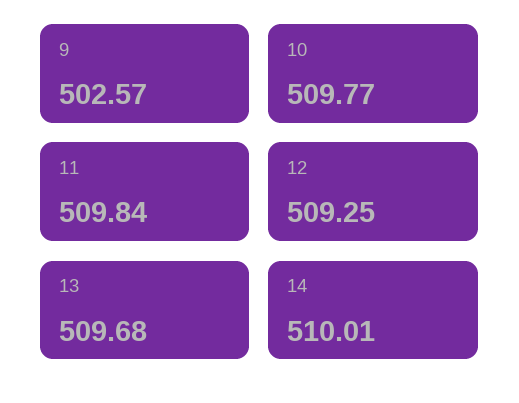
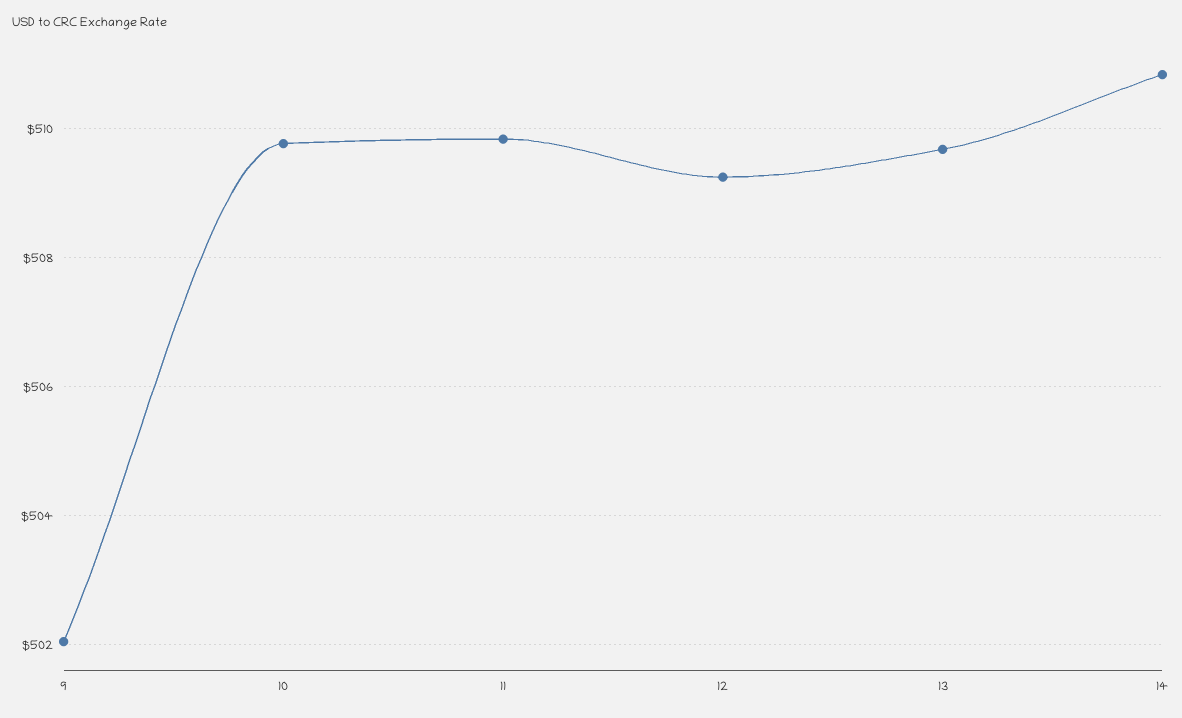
9: 502.57 -> 502
14: 510.01 -> 510.8

